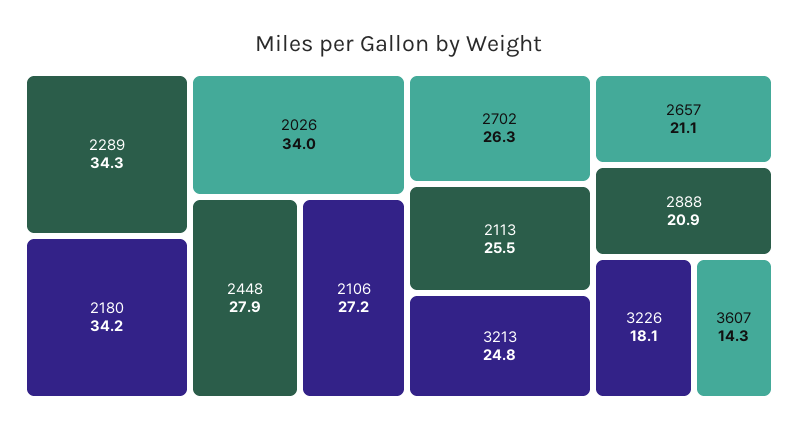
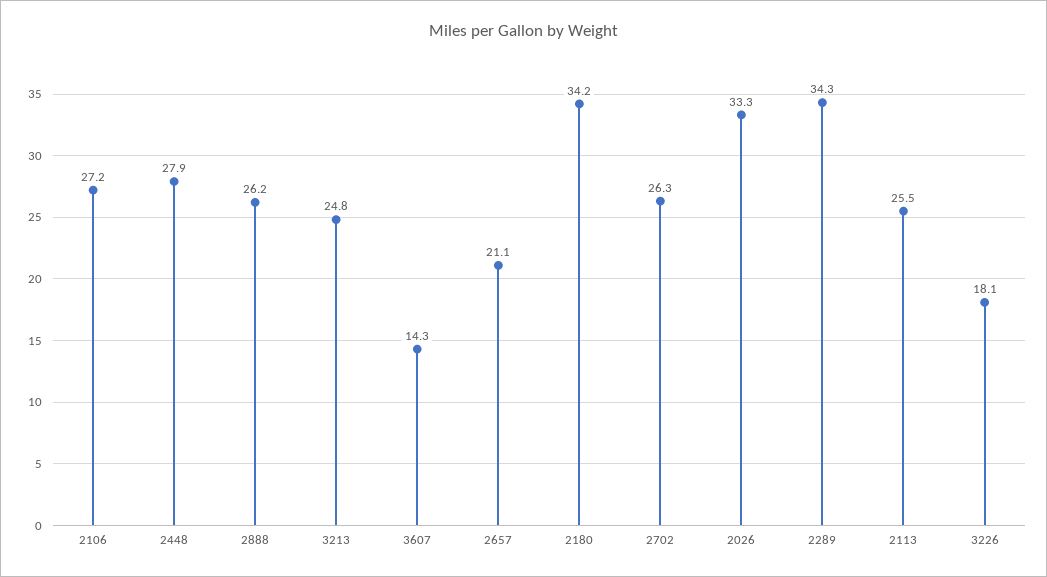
2026: 34 -> 33.3
2888: 20.9 -> 26.2

